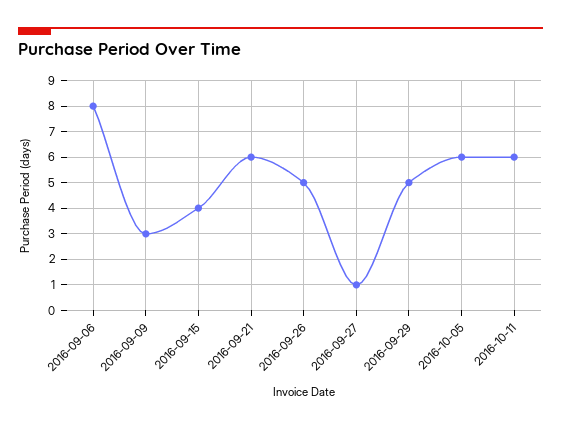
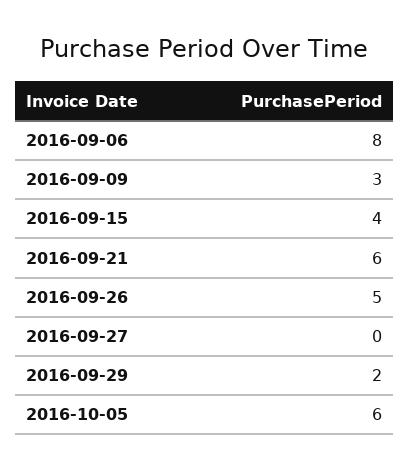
2016-09-27: 1 -> 0
2016-09-29: 5 -> 2
2016-10-11: 6 -> none

